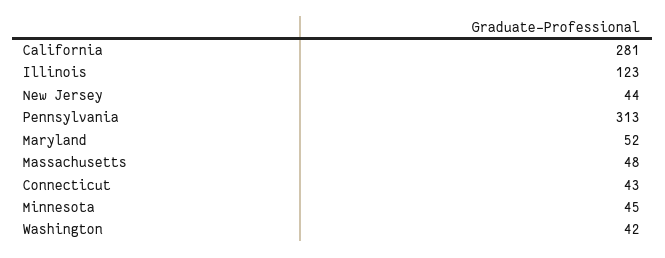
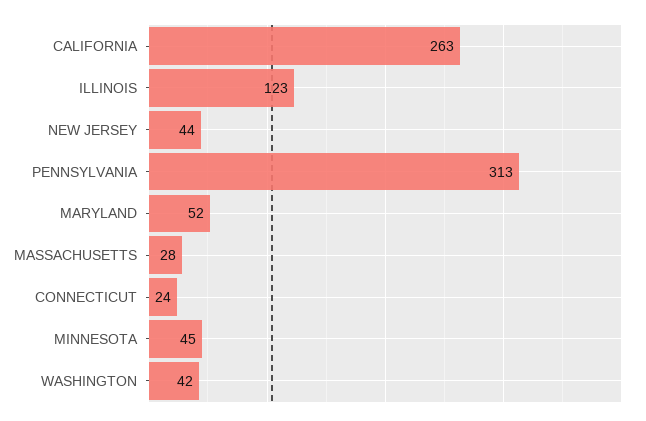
California: 281 -> 263
Massachusetts: 48 -> 28
Connecticut: 43 -> 24

